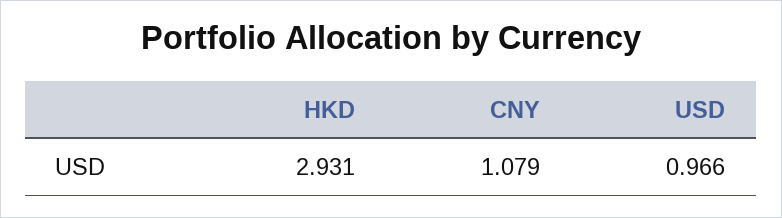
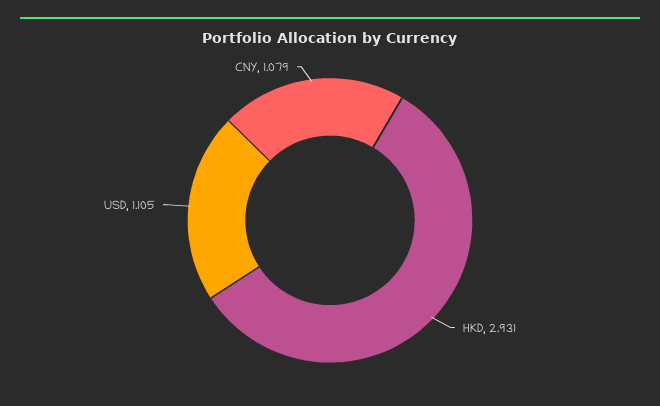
USD: 0.966 -> 1.105

